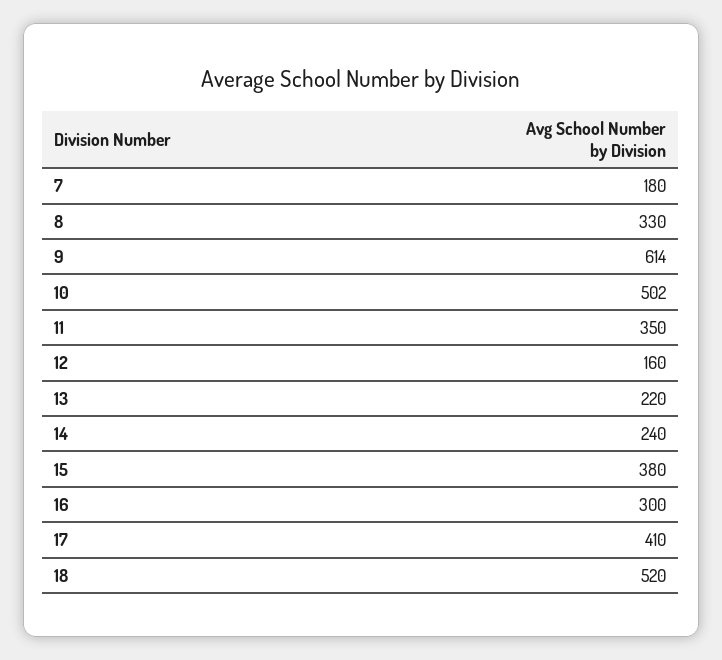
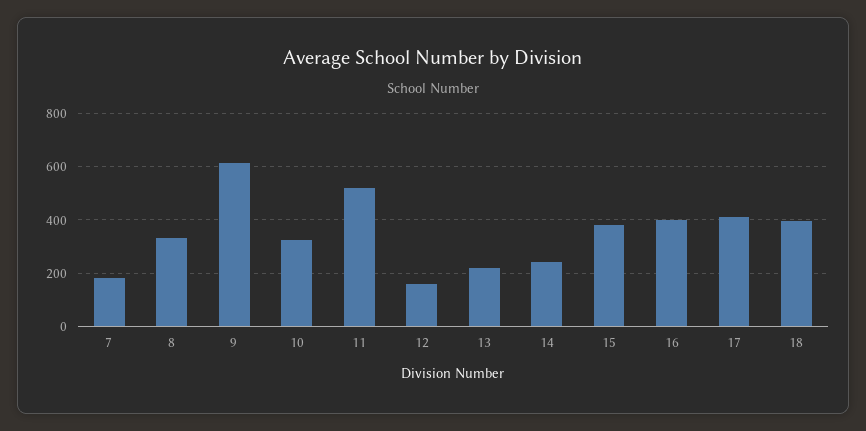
10: 502 -> 325
11: 350 -> 525
16: 300 -> 400
18: 520 -> 400

